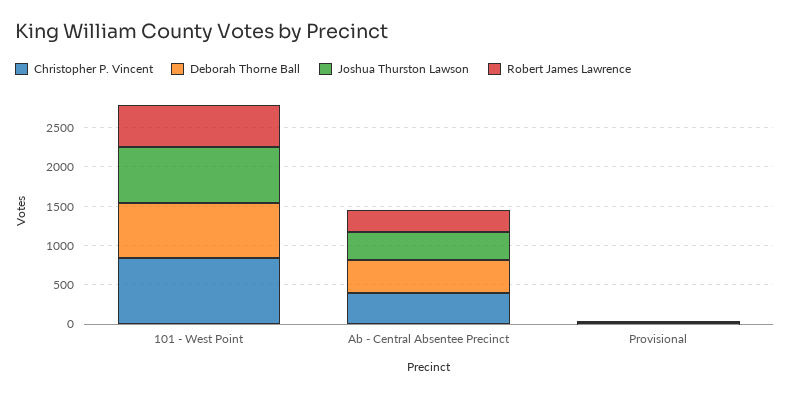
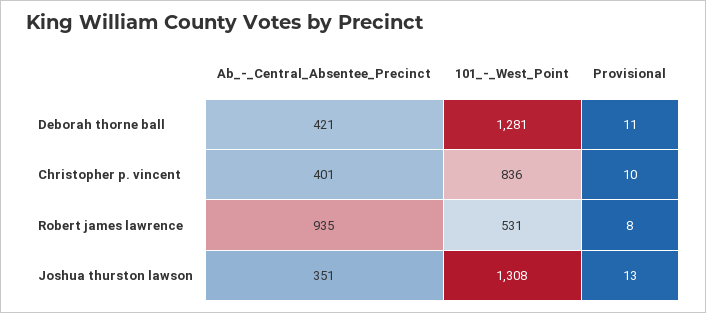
Deborah Thorne Ball, 101 - West Point: 750 -> 1281
Joshua Thurston Lawson, 101 - West Point: 750 -> 1308
Robert James Lawrence, Ab - Central Absentee Precinct: 250 -> 935

